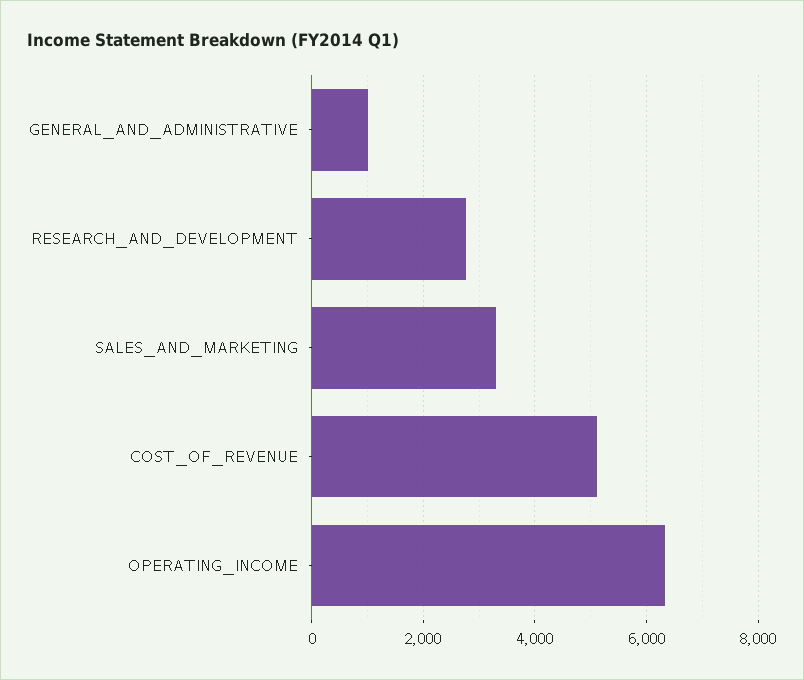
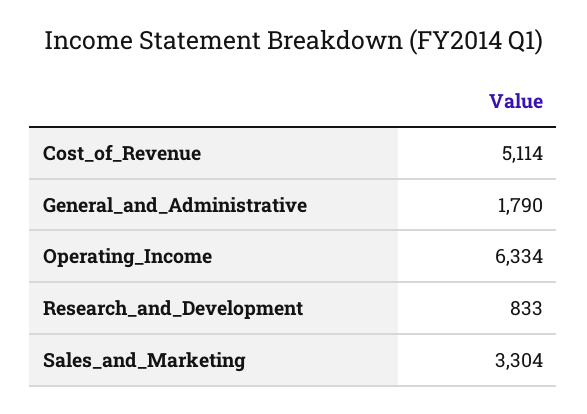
GENERAL_AND_ADMINISTRATIVE: 1000 -> 1790
RESEARCH_AND_DEVELOPMENT: 2800 -> 833

